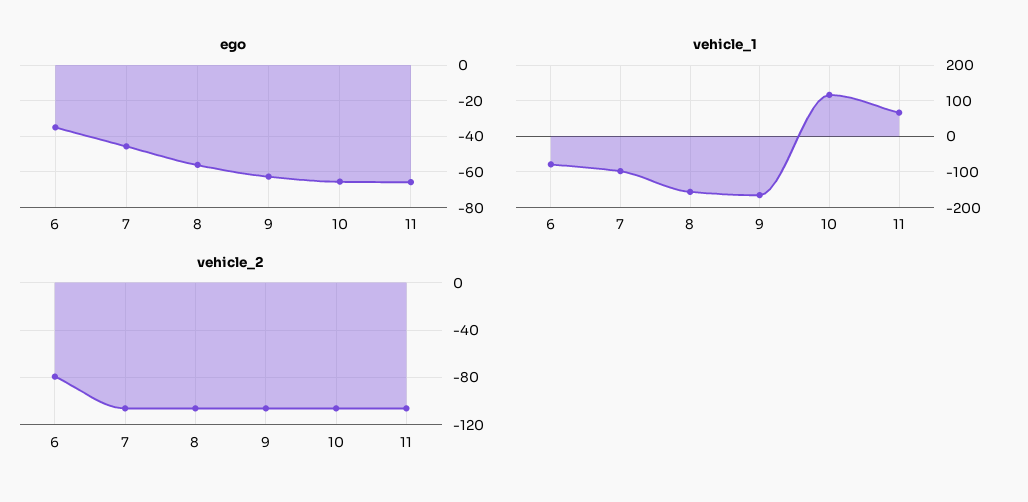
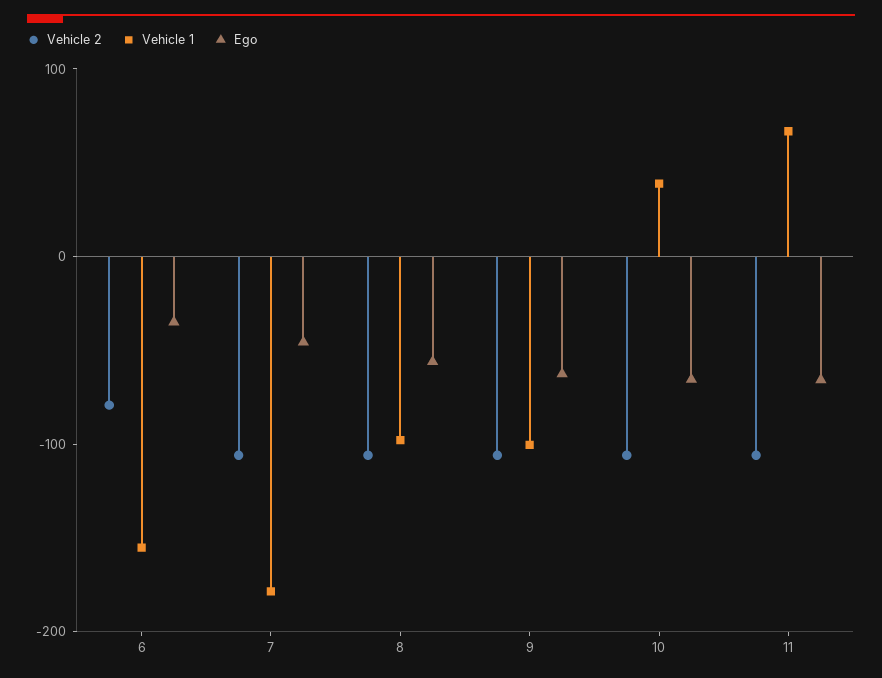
vehicle_1, 6: -80 -> -160
vehicle_1, 7: -100 -> -180
vehicle_1, 8: -160 -> -100
vehicle_1, 9: -160 -> -100
vehicle_1, 10: 120 -> 40

